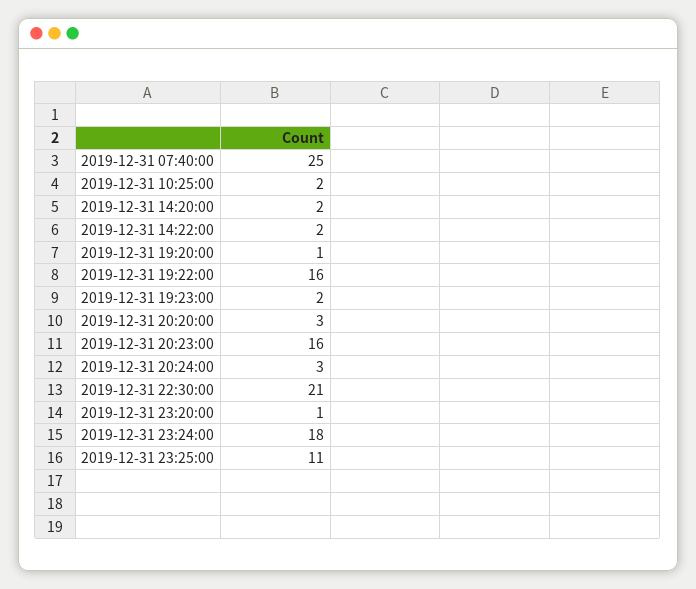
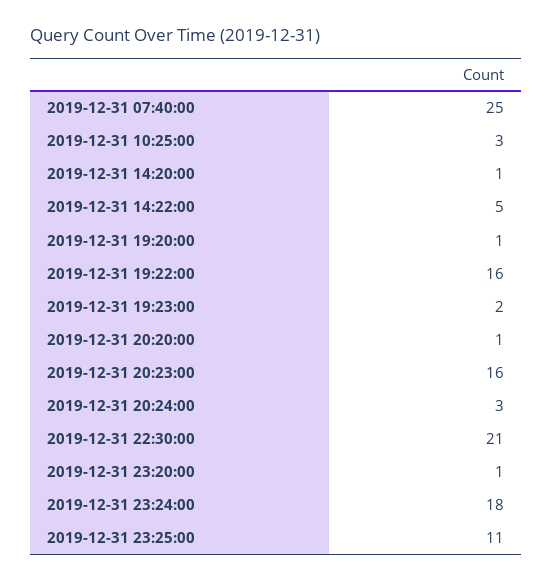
2019-12-31 10:25:00: 2 -> 3
2019-12-31 14:20:00: 2 -> 1
2019-12-31 14:22:00: 2 -> 5
2019-12-31 20:20:00: 3 -> 1

